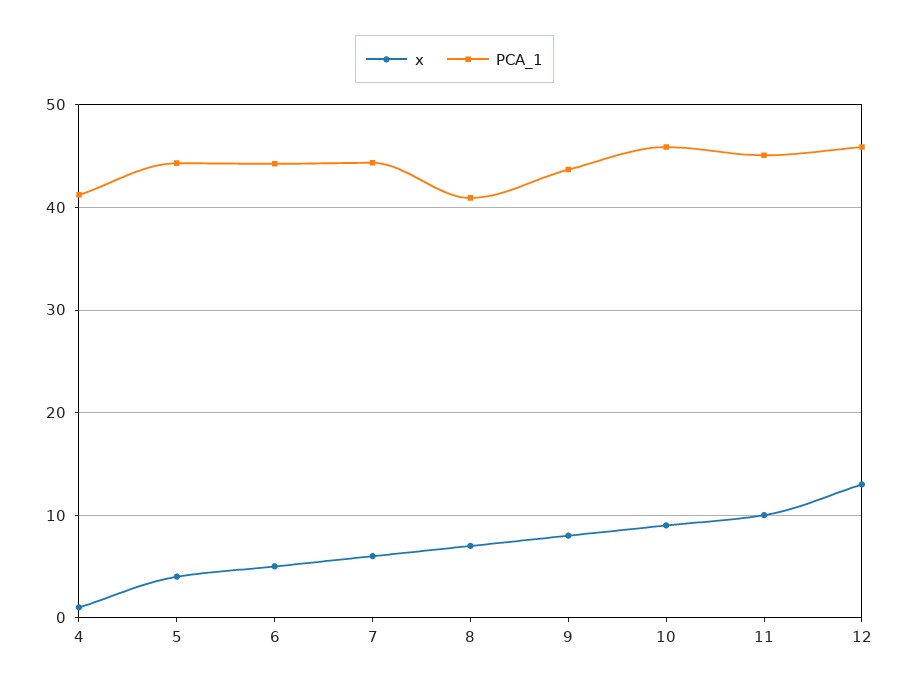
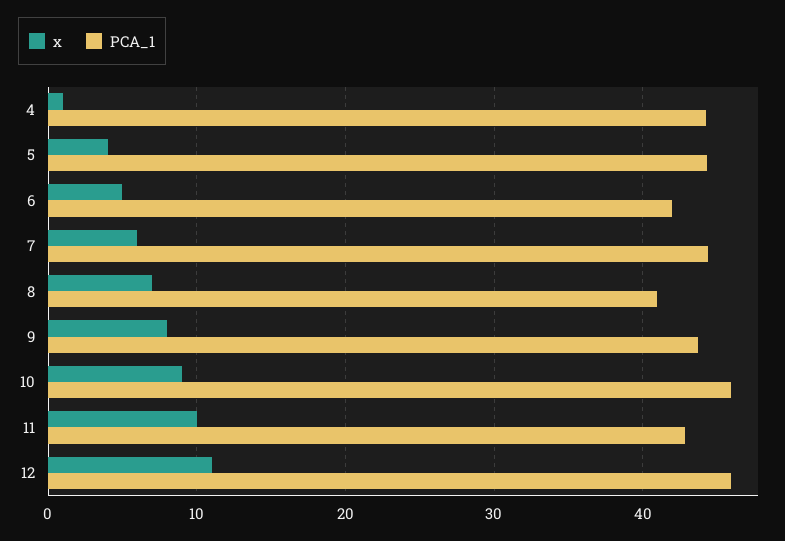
PCA_1, 4: 41 -> 44
PCA_1, 6: 44 -> 42
PCA_1, 11: 45 -> 43
x, 12: 13 -> 11

